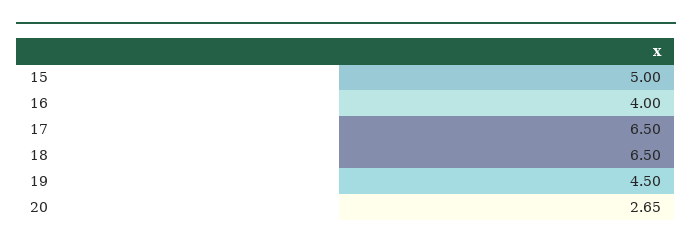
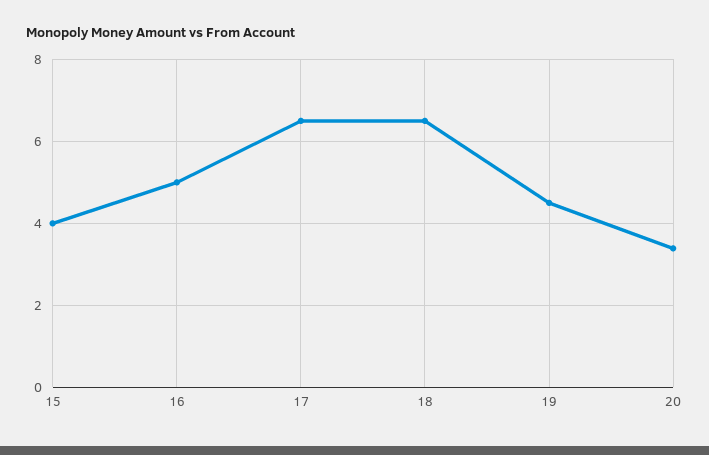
15: 5 -> 4
16: 4 -> 5
20: 2.65 -> 3.4

